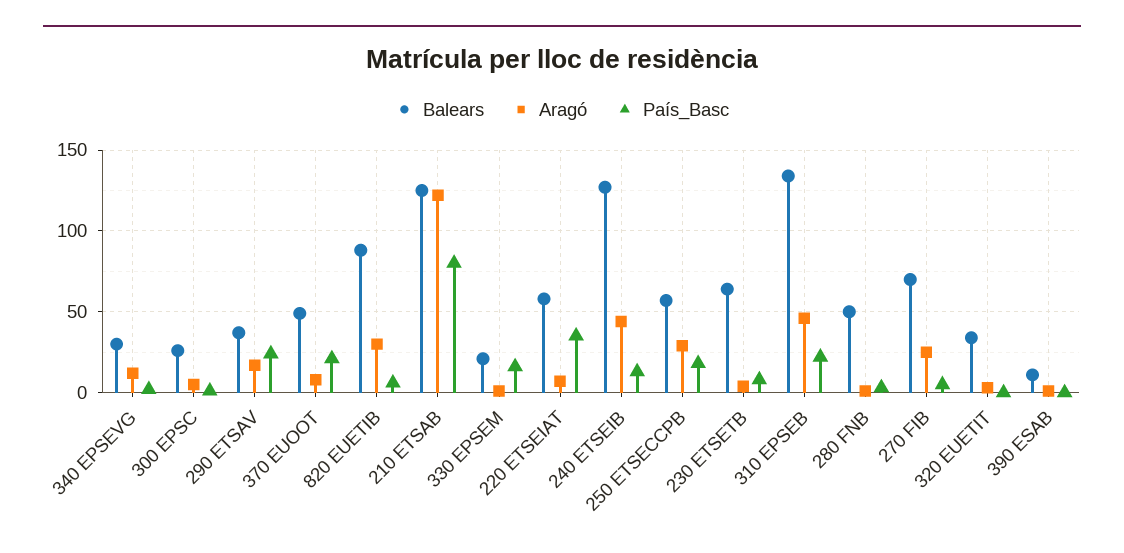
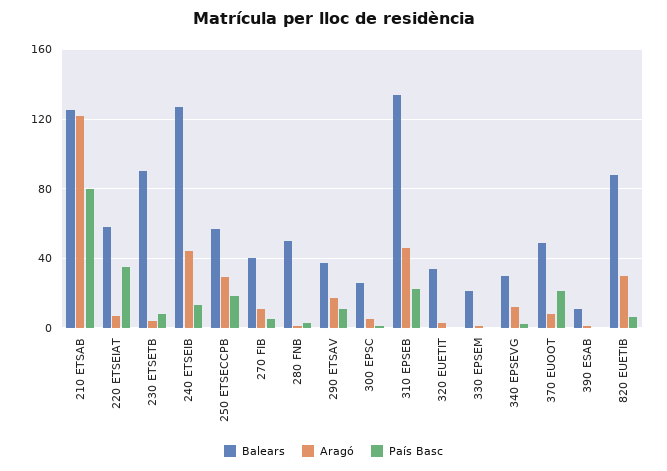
País_Basc, 290 ETSAV: 25 -> 10
País_Basc, 330 EPSEM: 15 -> 0
Balears, 230 ETSETB: 65 -> 90
Balears, 270 FIB: 70 -> 40
Aragó, 270 FIB: 25 -> 10

